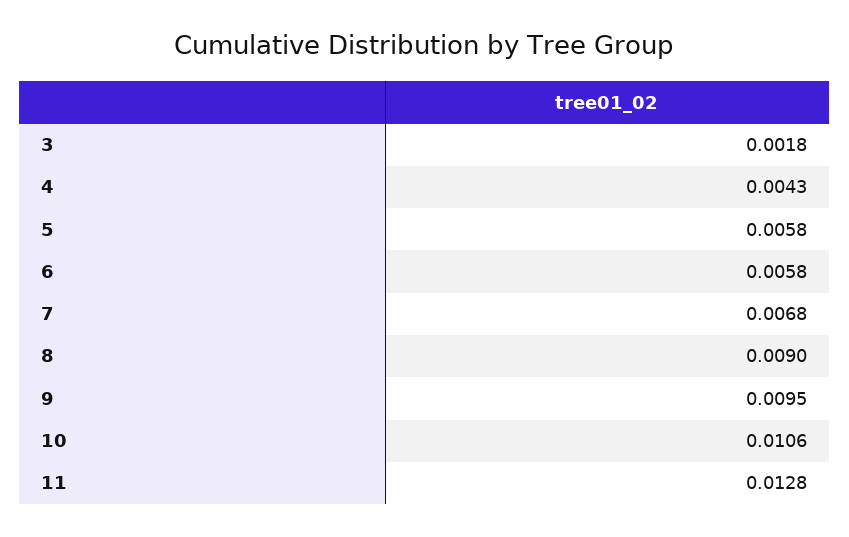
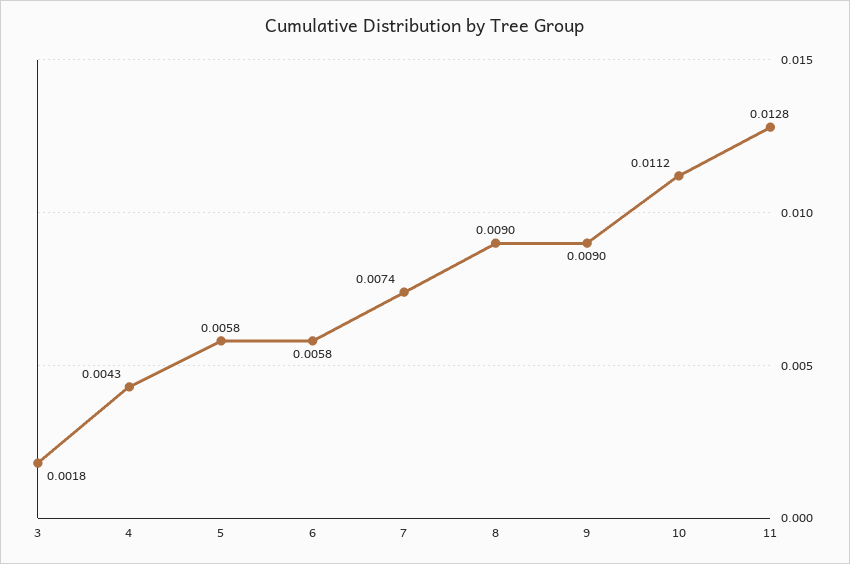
7: 0.0068 -> 0.0074
9: 0.0095 -> 0.009
10: 0.0106 -> 0.0112

